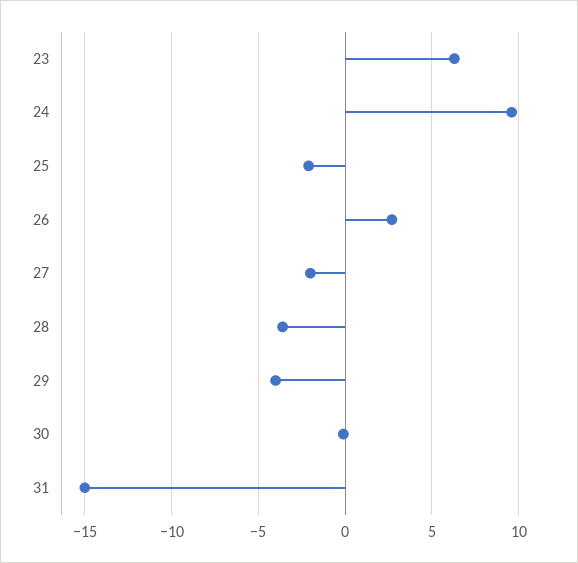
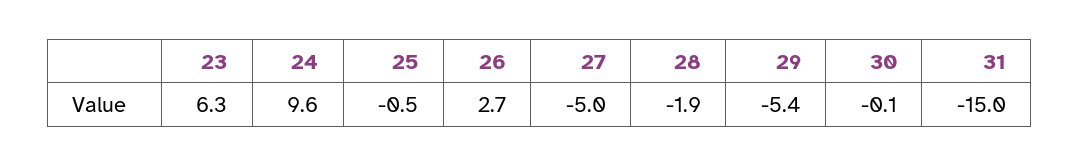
25: -2 -> -0.5
27: -2 -> -5
28: -3.5 -> -1.9
29: -4 -> -5.4

